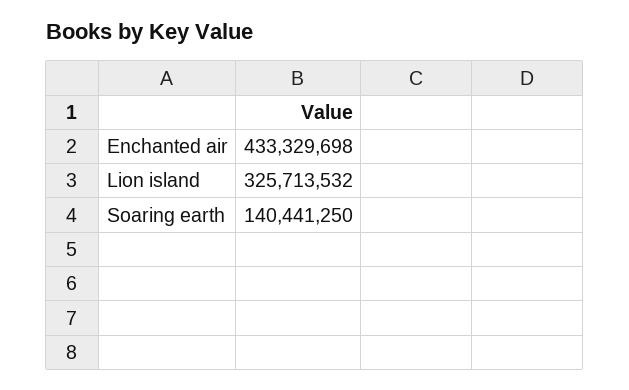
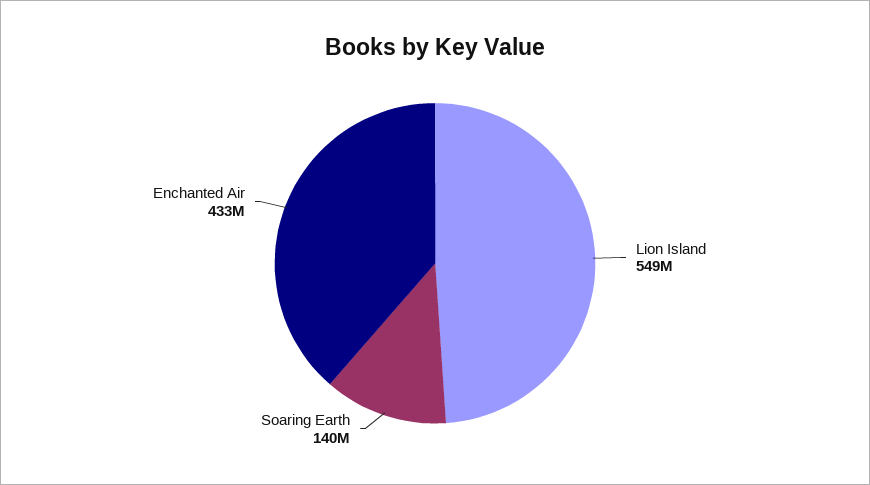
Lion island: 325713532 -> 549000000

